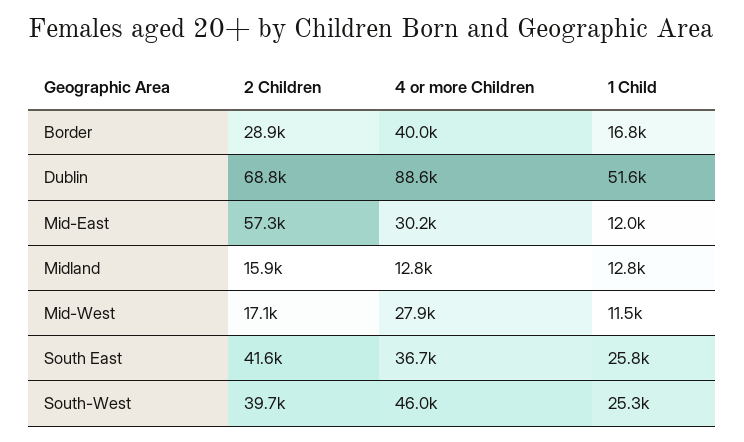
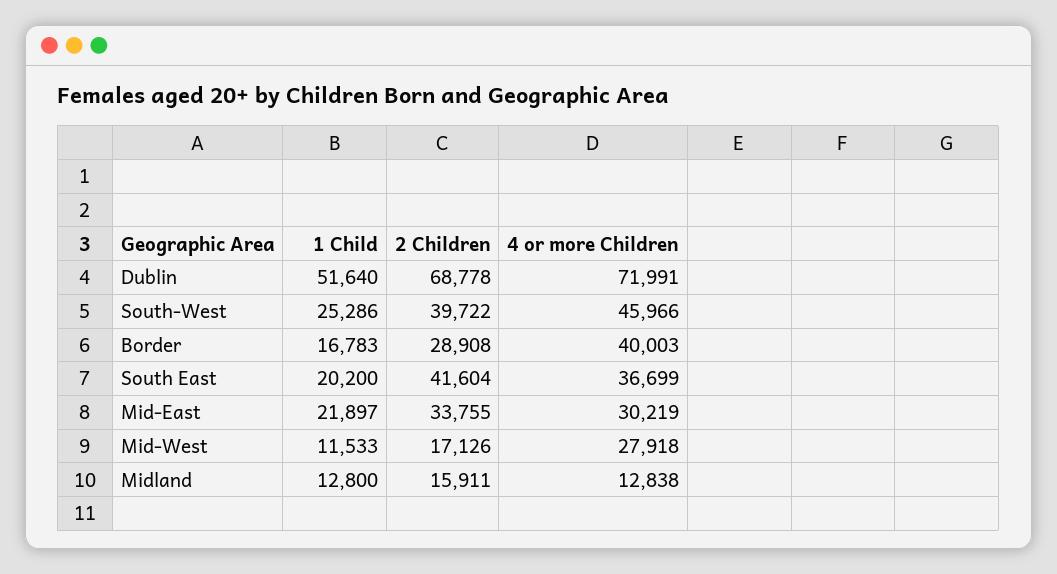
4 or more Children, Dublin: 88600 -> 71991
2 Children, Mid-East: 57300 -> 33755
1 Child, Mid-East: 12000 -> 21897
1 Child, South East: 25800 -> 20200

